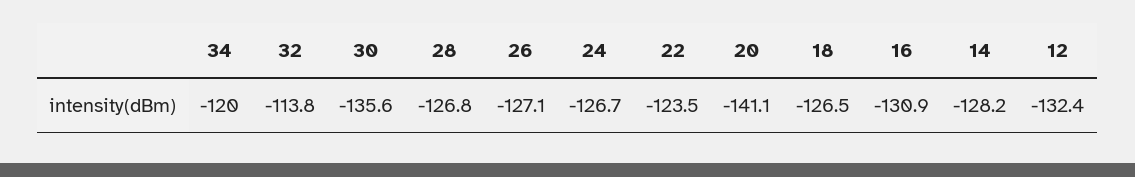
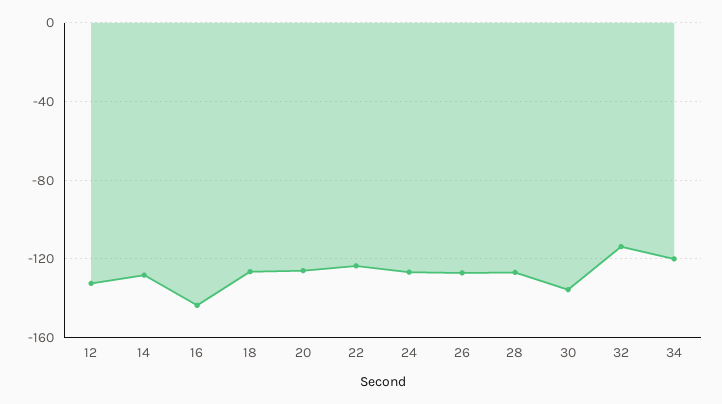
20: -141.1 -> -125
16: -130.9 -> -145

